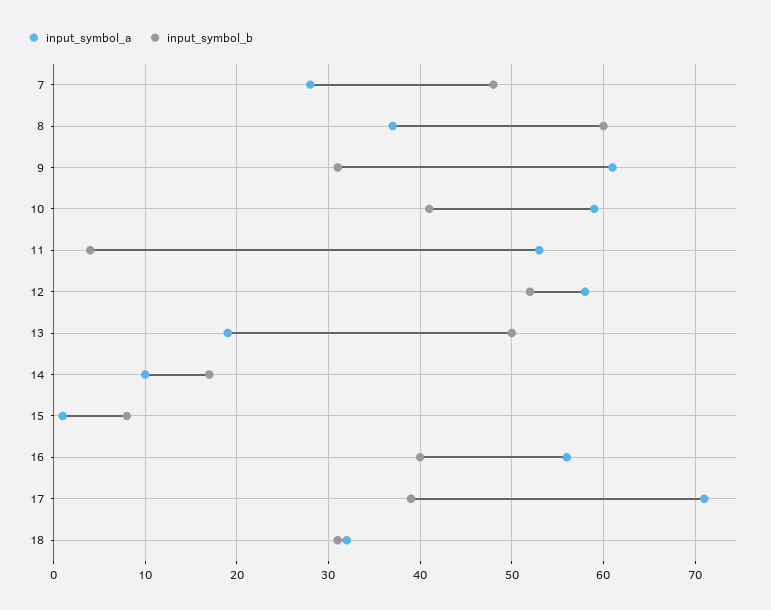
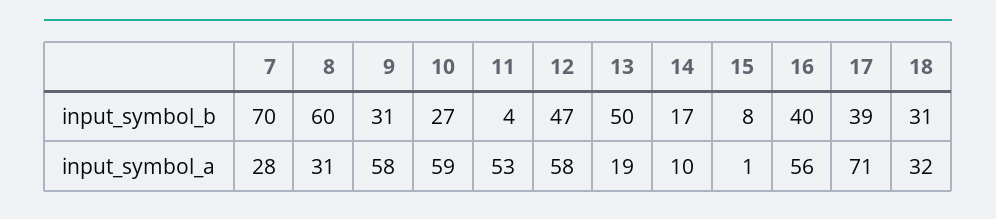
input_symbol_b, 7: 48 -> 70
input_symbol_a, 8: 37 -> 31
input_symbol_a, 9: 61 -> 58
input_symbol_b, 10: 41 -> 27
input_symbol_b, 12: 52 -> 47

